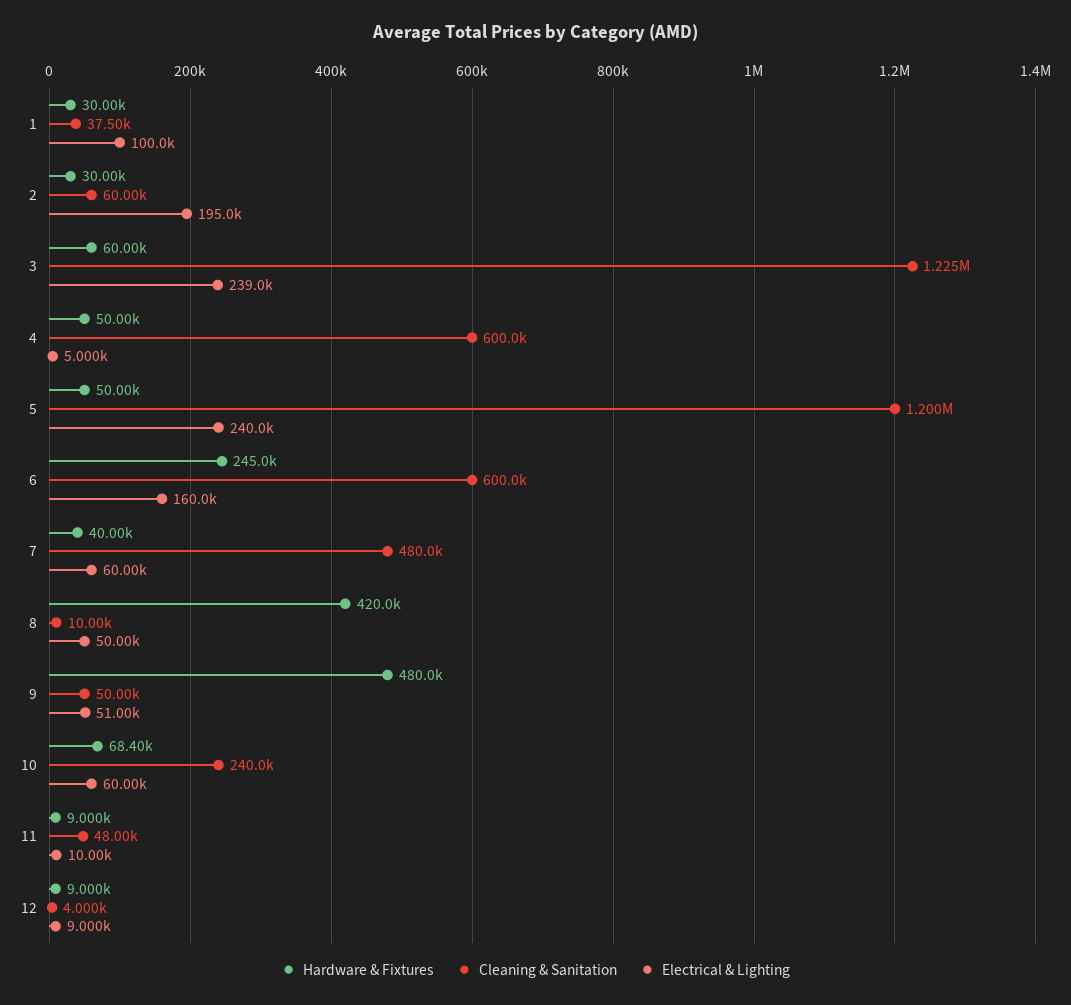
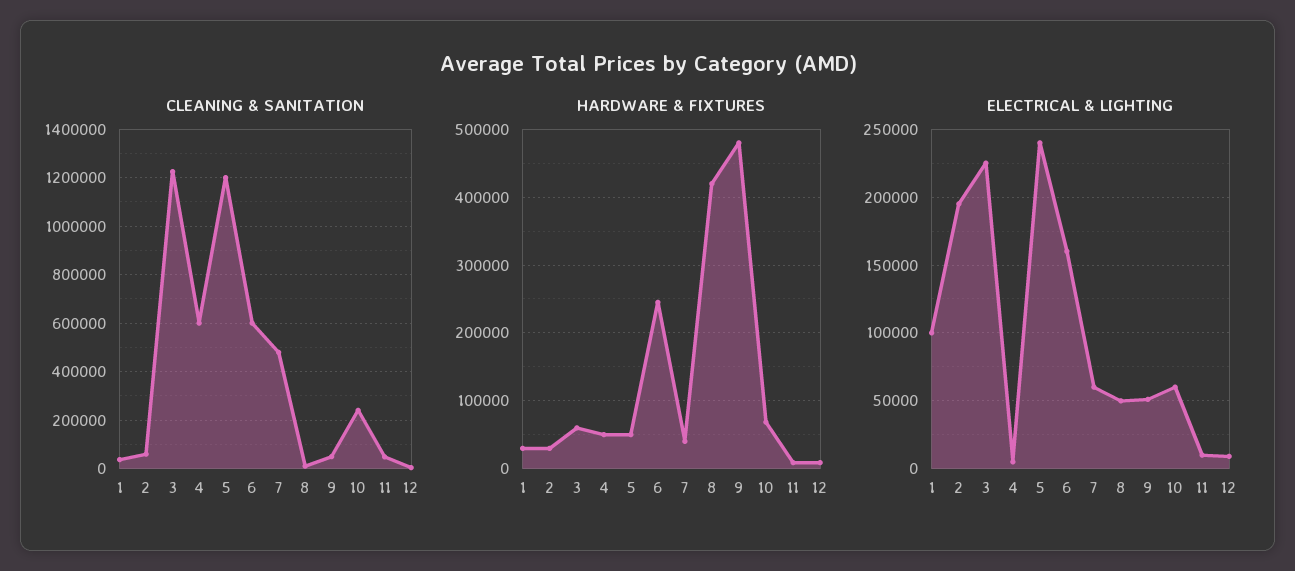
Electrical & Lighting, 3: 239000 -> 225000

